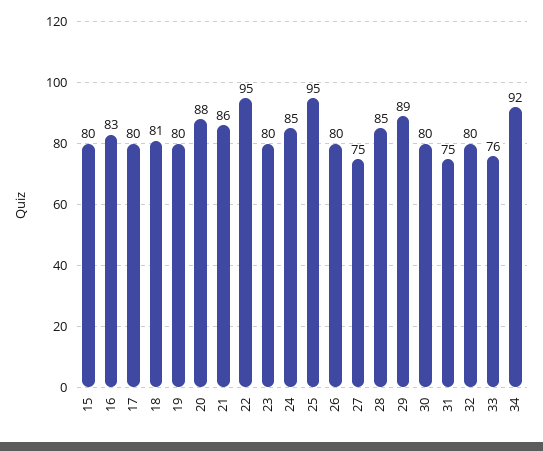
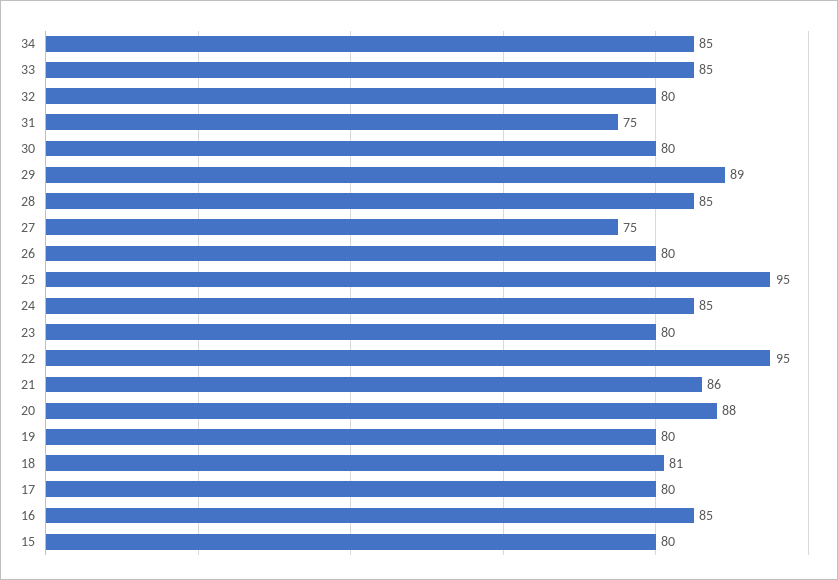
16: 83 -> 85
33: 76 -> 85
34: 92 -> 85

